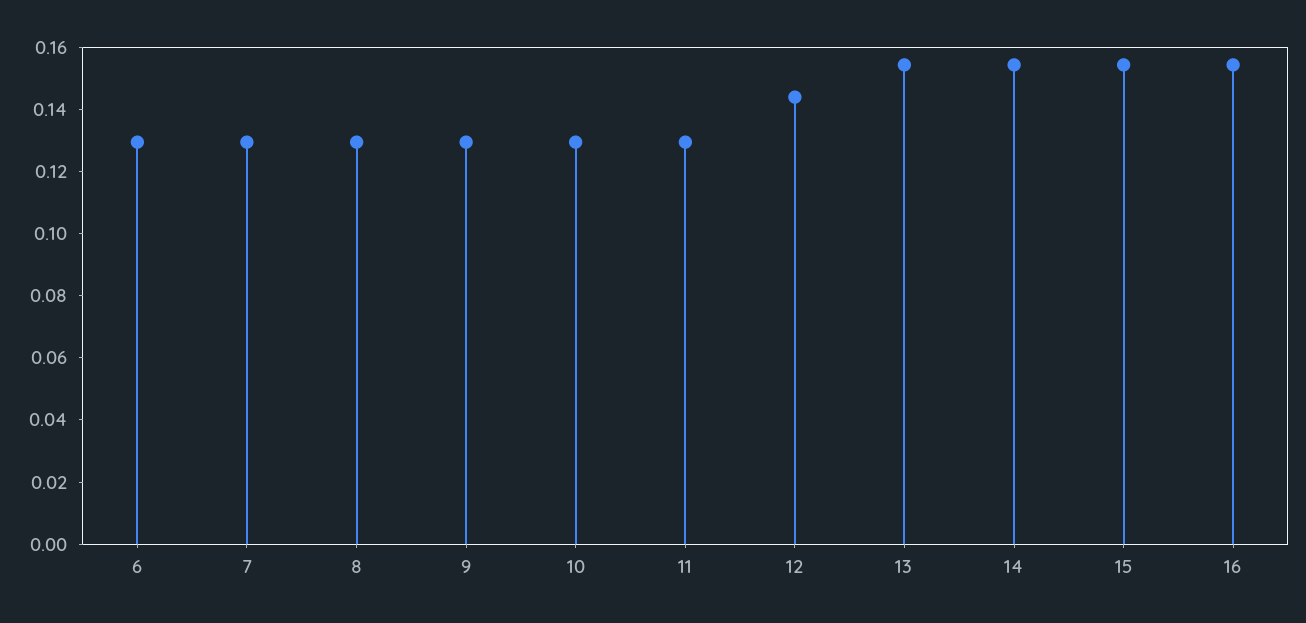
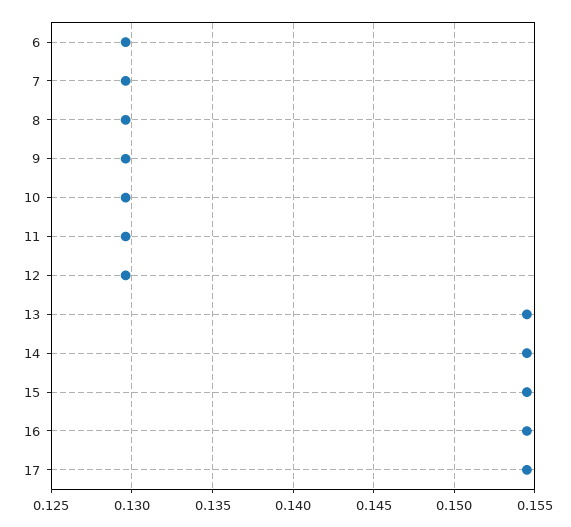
12: 0.145 -> 0.1295
17: none -> 0.1545

